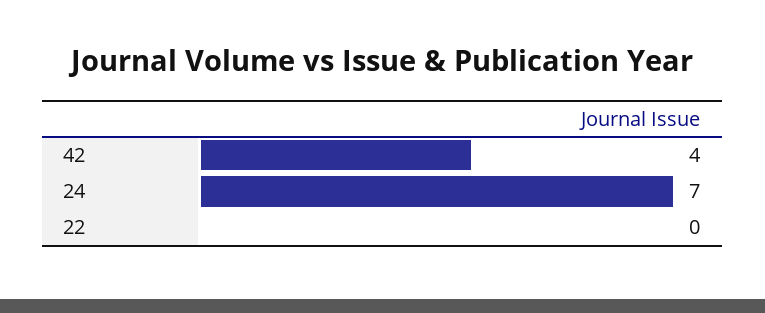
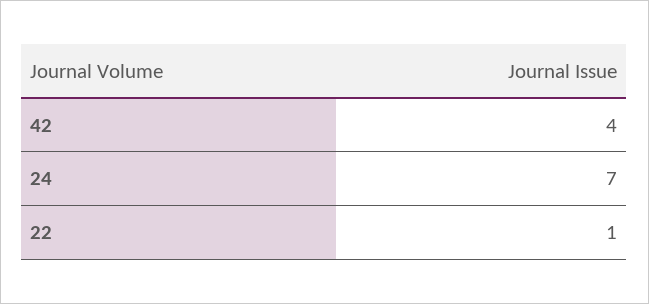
22: 0 -> 1

